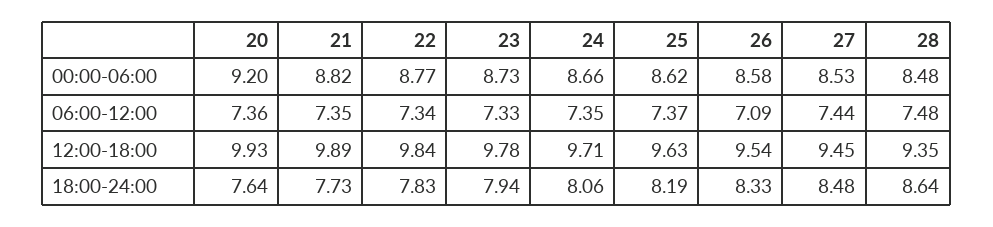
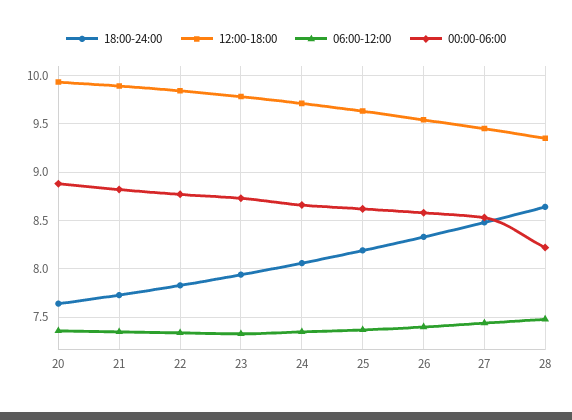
00:00-06:00, 20: 9.2 -> 8.9
00:00-06:00, 28: 8.48 -> 8.2
06:00-12:00, 26: 7.09 -> 7.4

